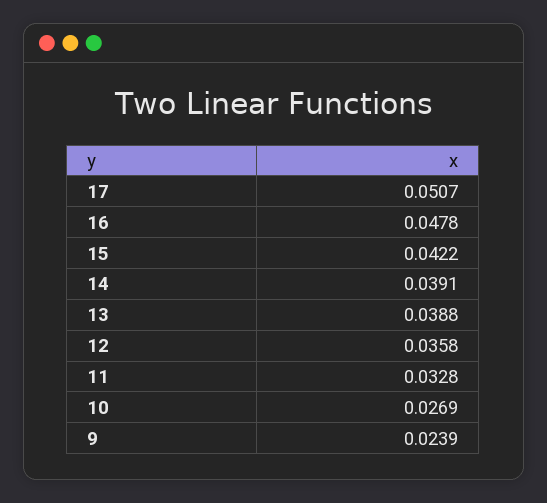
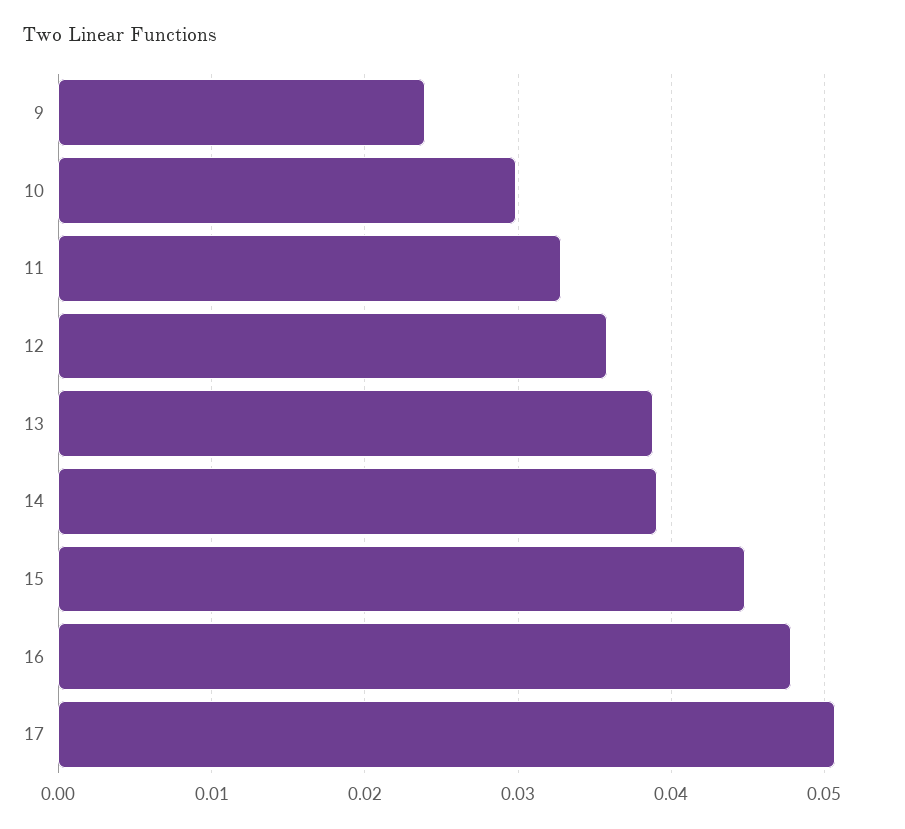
15: 0.0422 -> 0.045
10: 0.0269 -> 0.03

